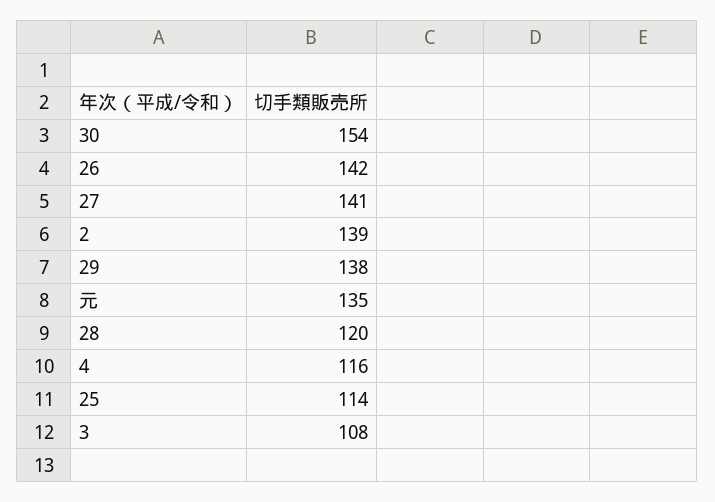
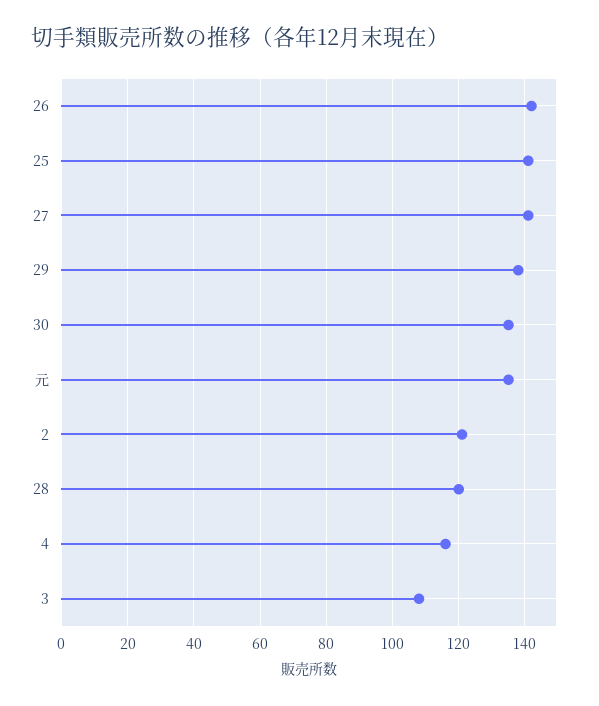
30: 154 -> 135
2: 139 -> 120
25: 114 -> 140

